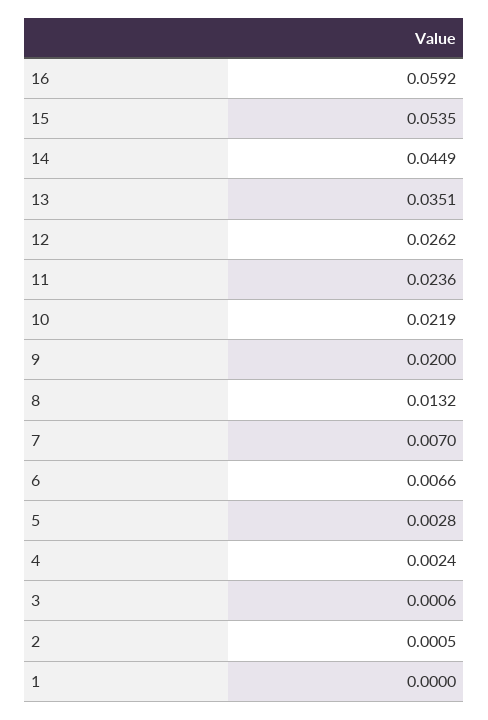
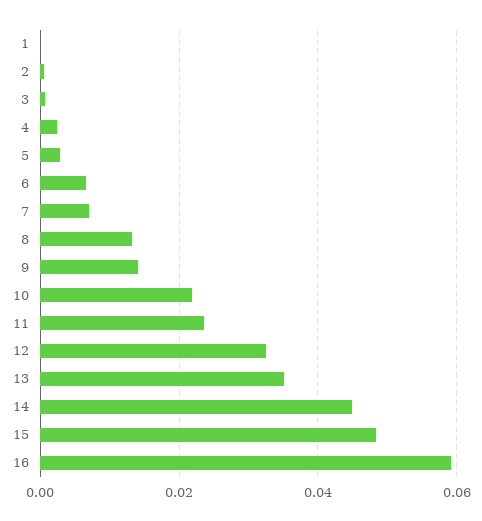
15: 0.0535 -> 0.048
12: 0.0262 -> 0.032
9: 0.02 -> 0.014

